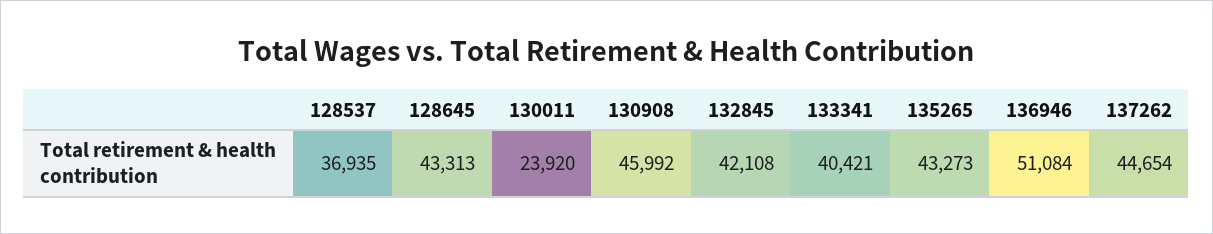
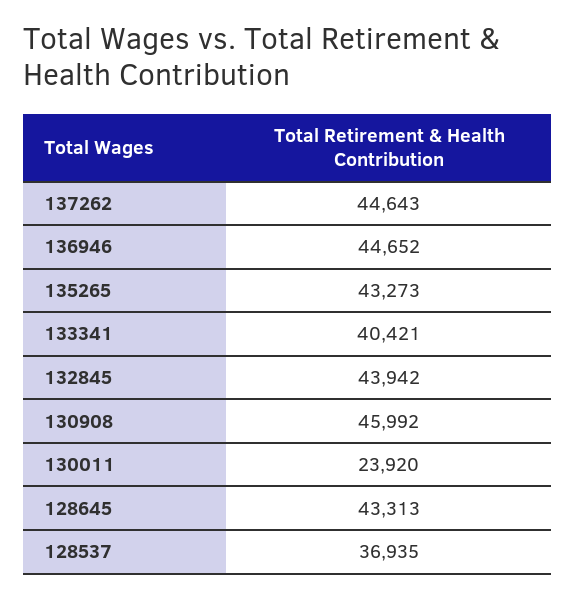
132845: 42108 -> 43942
136946: 51084 -> 44652
137262: 44654 -> 44643

